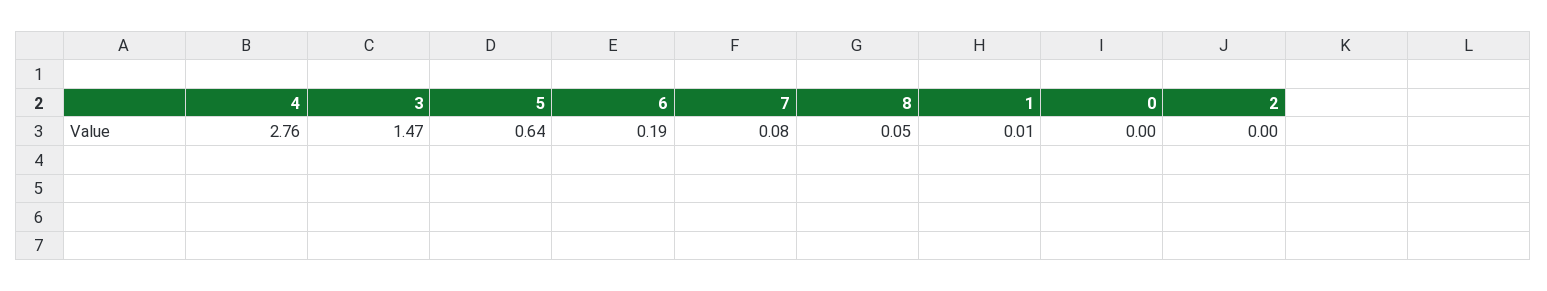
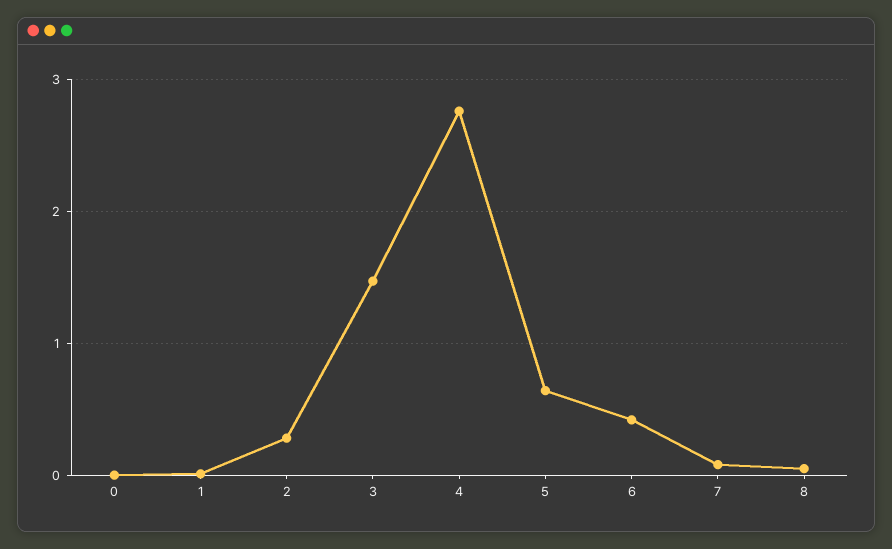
6: 0.19 -> 0.4
2: 0 -> 0.3

